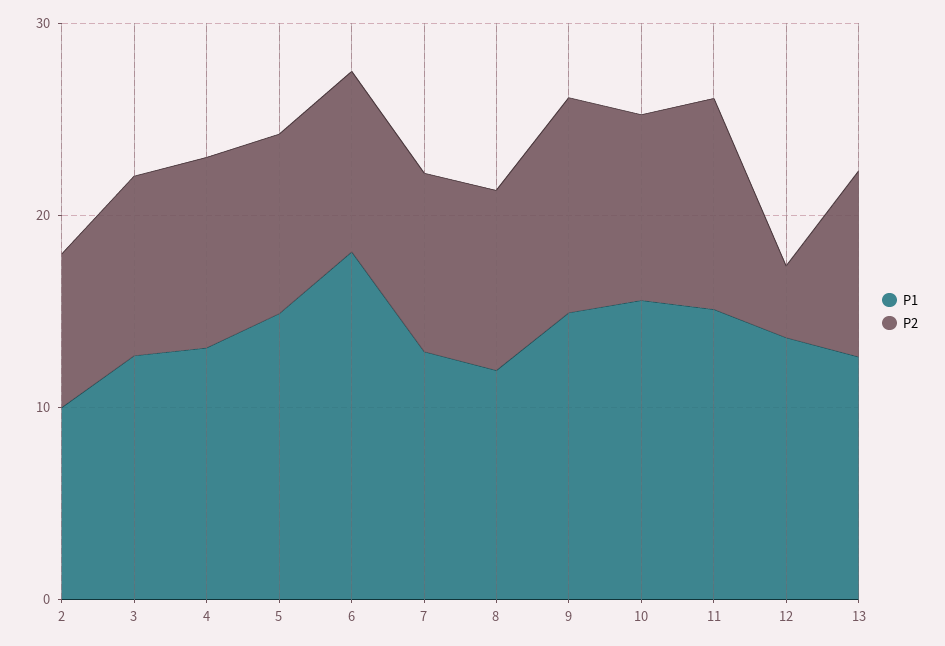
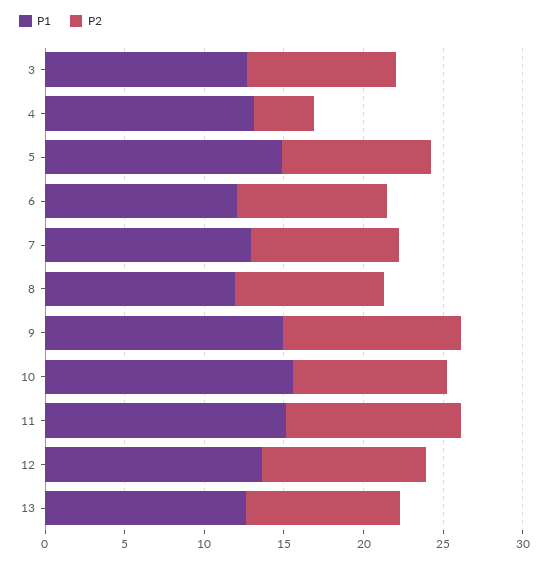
P1, 2: 10 -> none
P2, 2: 8 -> none
P2, 4: 10 -> 4
P1, 6: 18 -> 12
P2, 12: 4 -> 10

